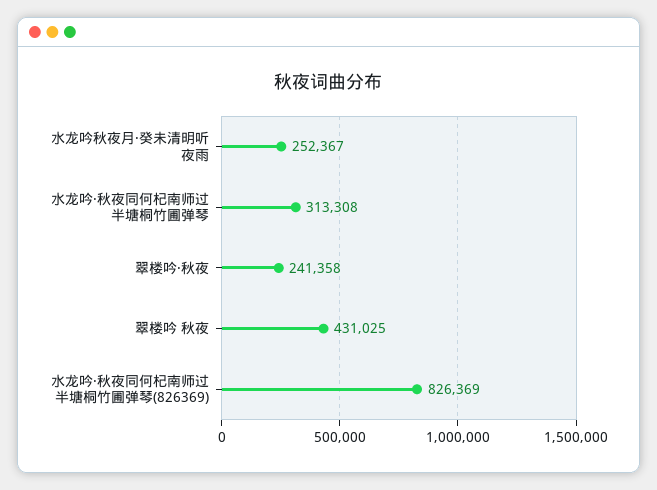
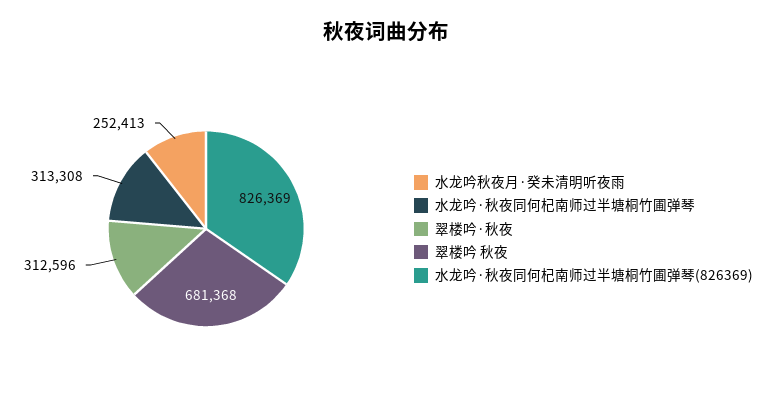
水龙吟秋夜月·癸未清明听夜雨: 252367 -> 252413
翠楼吟·秋夜: 241358 -> 312596
翠楼吟 秋夜: 431025 -> 681368

